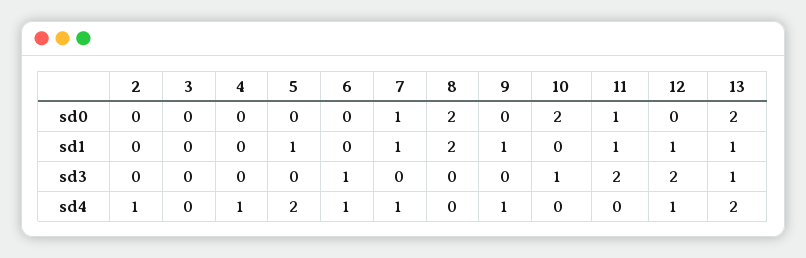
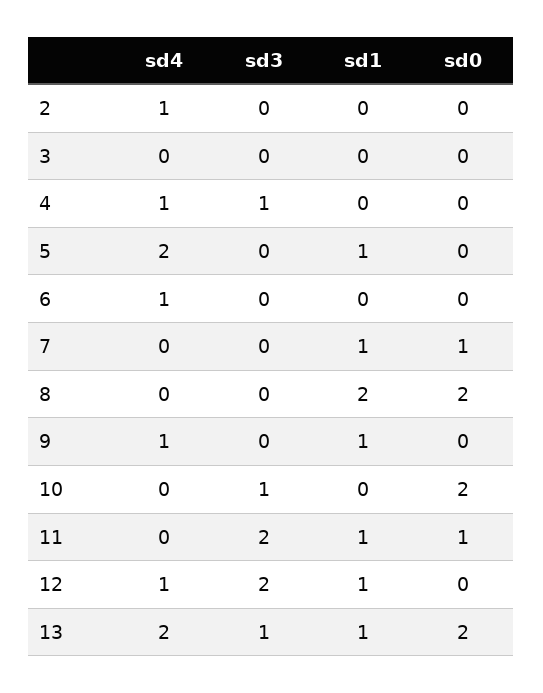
4, sd3: 0 -> 1
6, sd3: 1 -> 0
7, sd4: 1 -> 0

